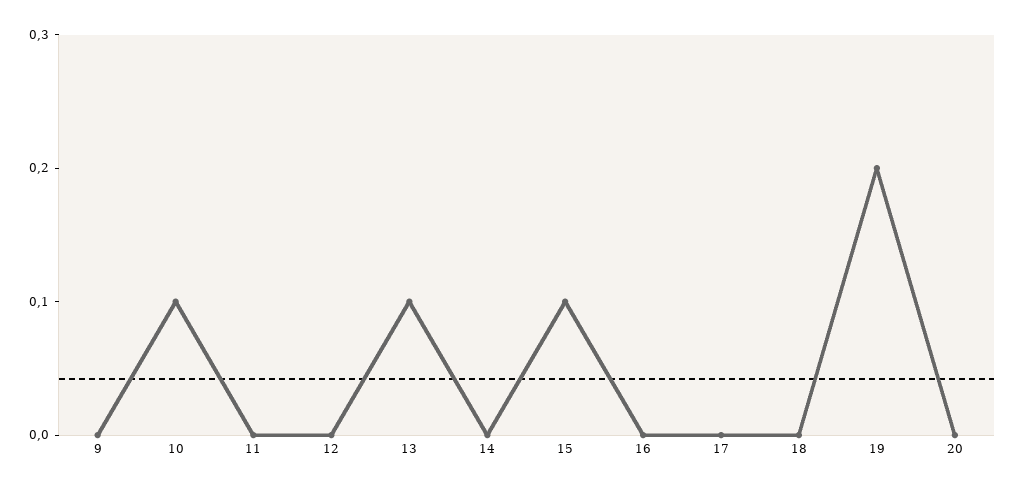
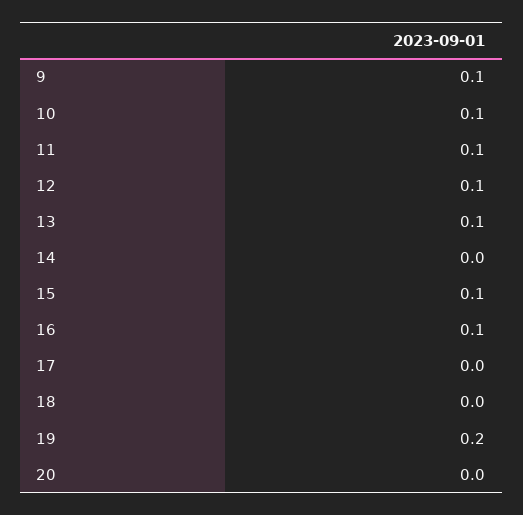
9: 0 -> 0.1
11: 0 -> 0.1
12: 0 -> 0.1
16: 0 -> 0.1

